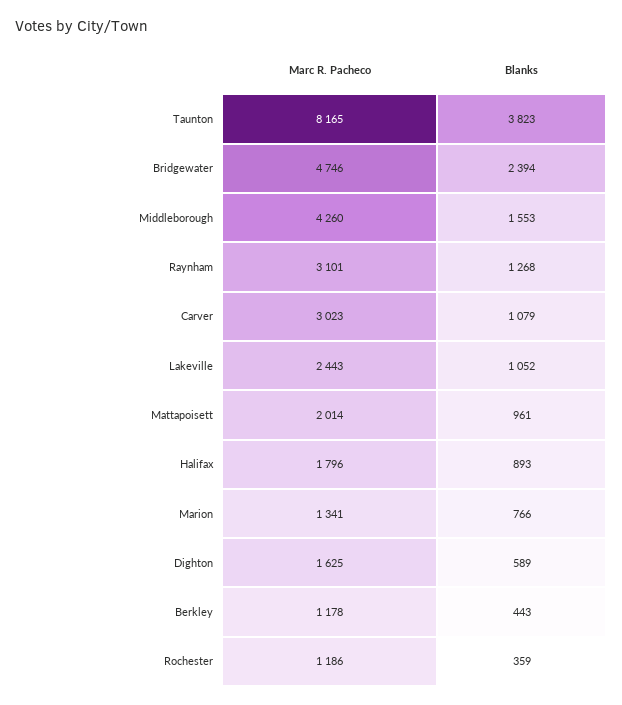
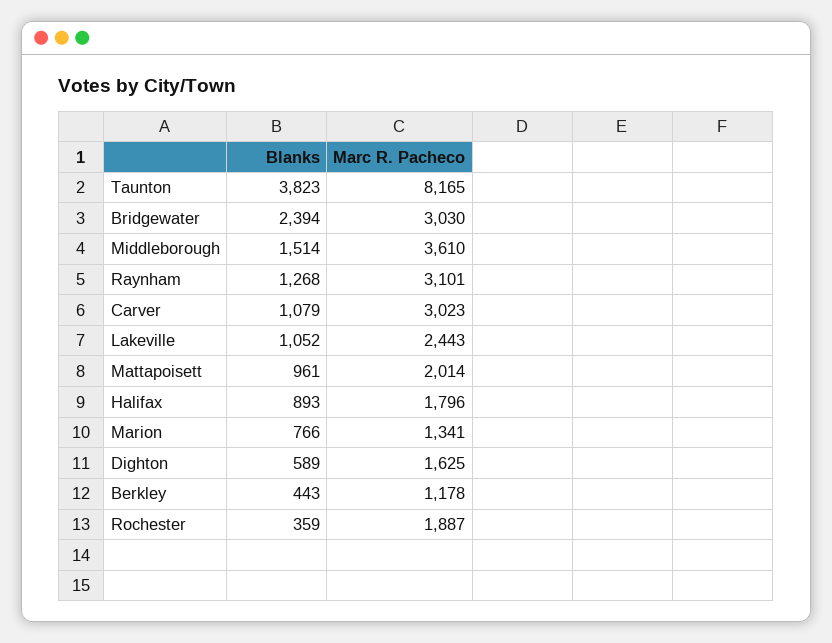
Marc R. Pacheco, Bridgewater: 4746 -> 3030
Marc R. Pacheco, Middleborough: 4260 -> 3610
Blanks, Middleborough: 1553 -> 1514
Marc R. Pacheco, Rochester: 1186 -> 1887

